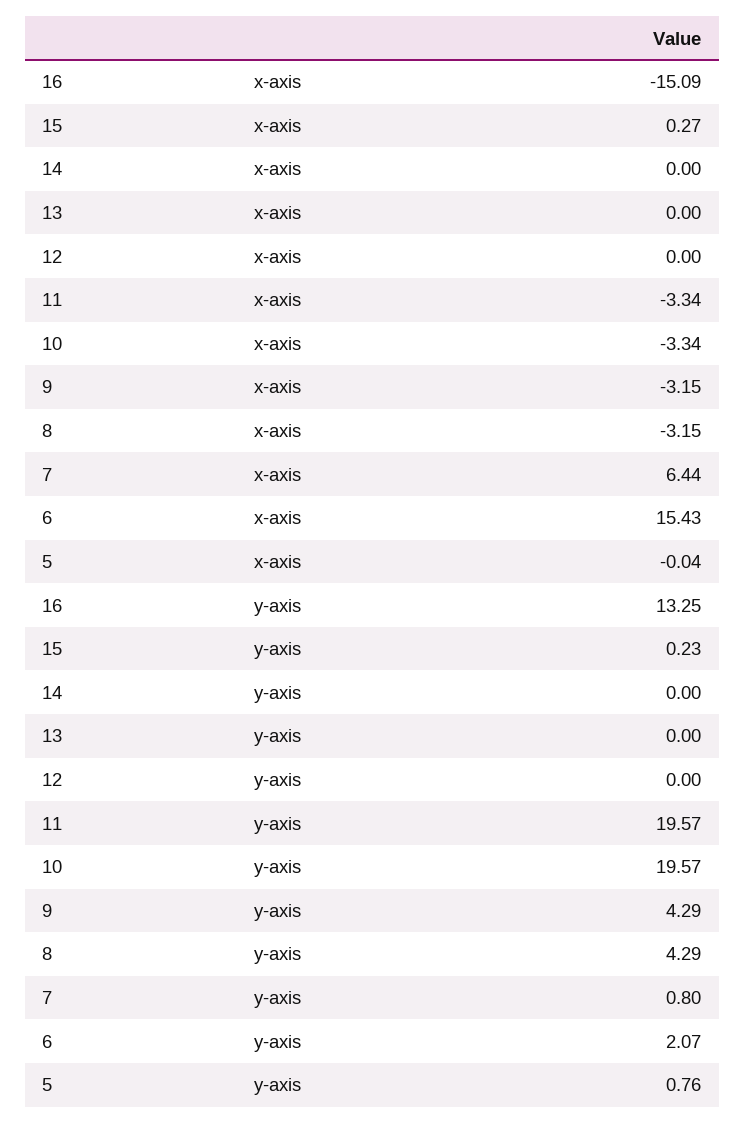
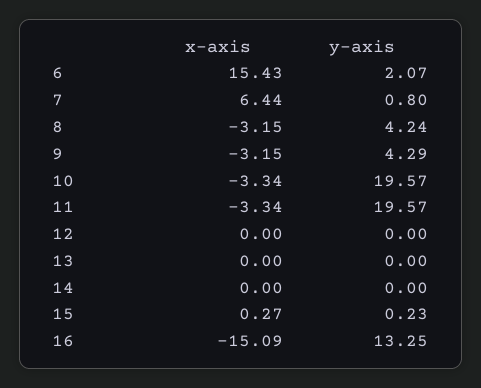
5, x-axis: -0.04 -> none
8, y-axis: 4.29 -> 4.24
5, y-axis: 0.76 -> none

